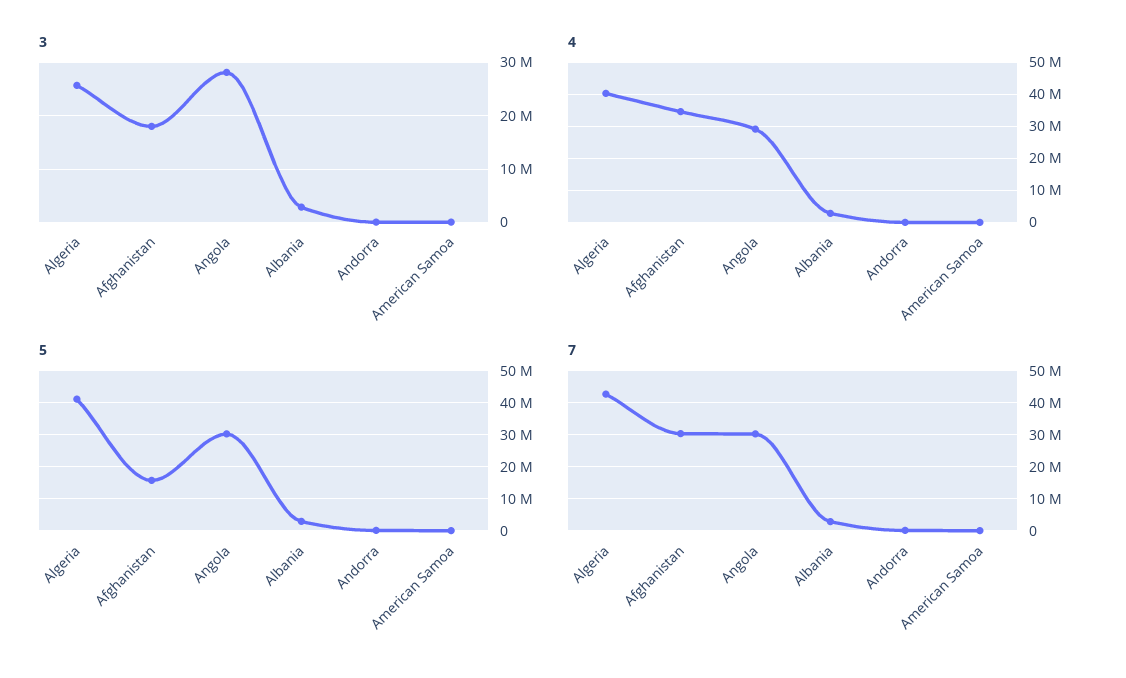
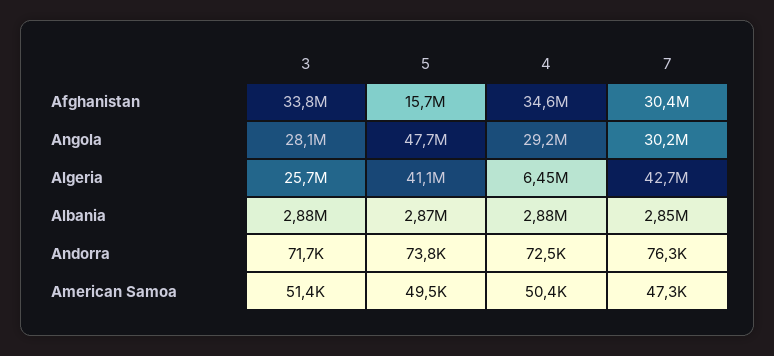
3, Afghanistan: 18000000 -> 33800000
4, Algeria: 40000000 -> 6450000
5, Angola: 30000000 -> 47700000

